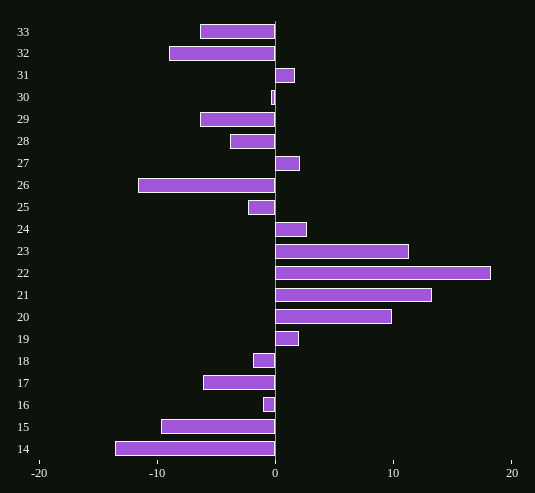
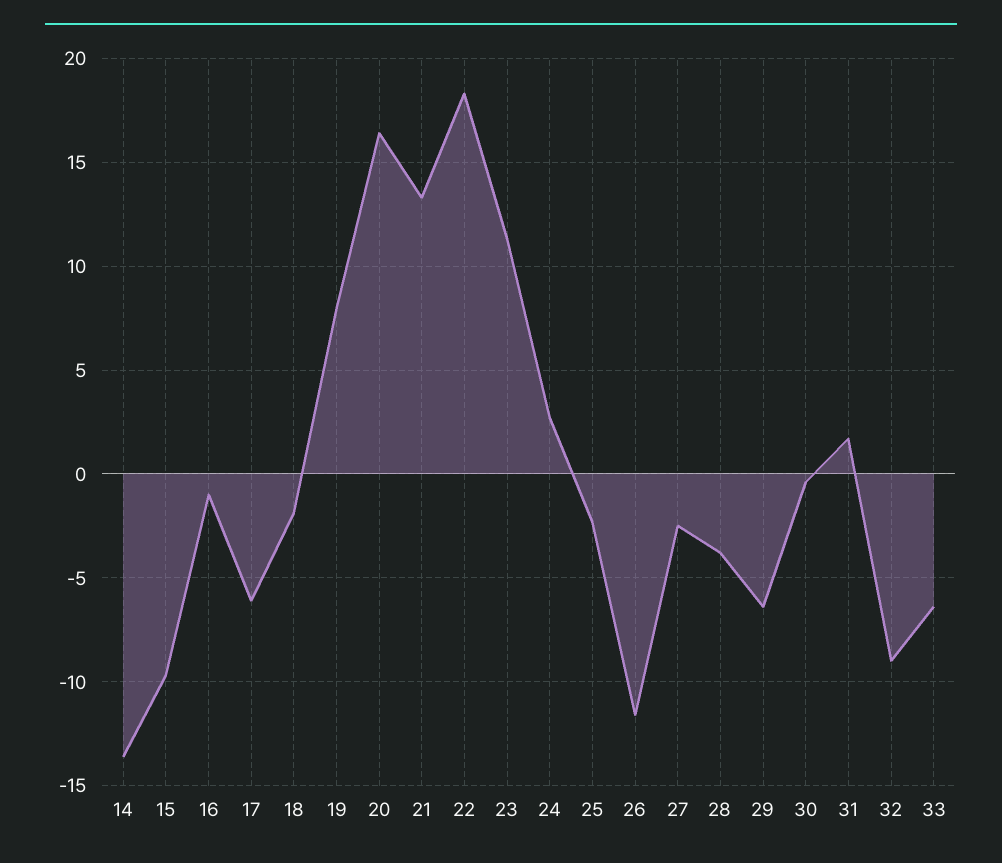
27: 2 -> -2.5
20: 10 -> 16.5
19: 2 -> 8

